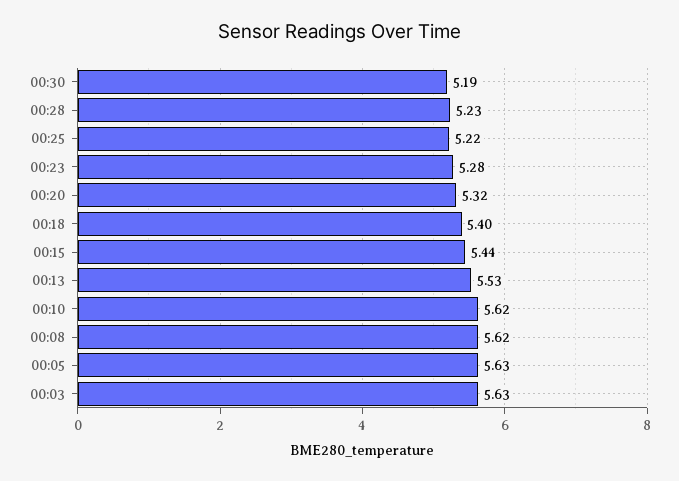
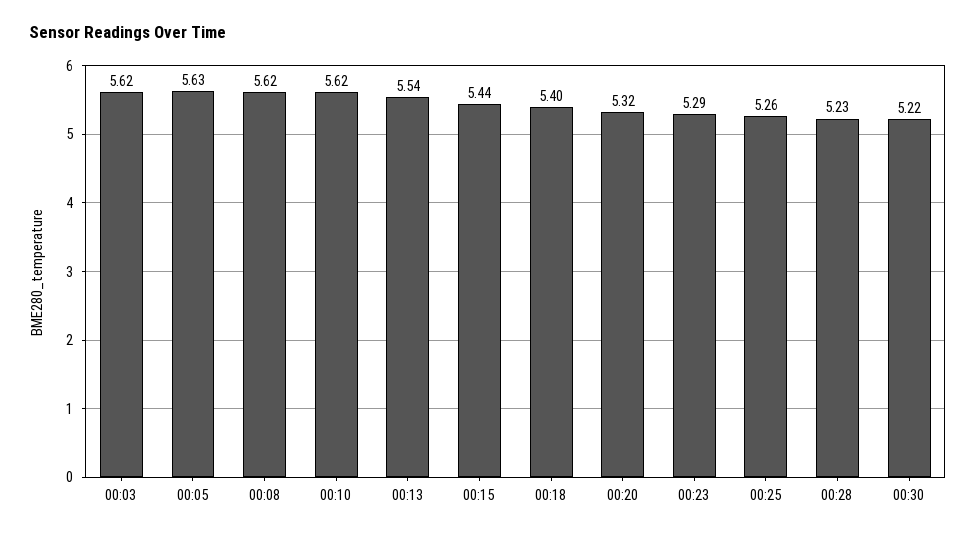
00:30: 5.19 -> 5.22
00:25: 5.22 -> 5.26
00:23: 5.28 -> 5.29
00:13: 5.53 -> 5.54
00:03: 5.63 -> 5.62

